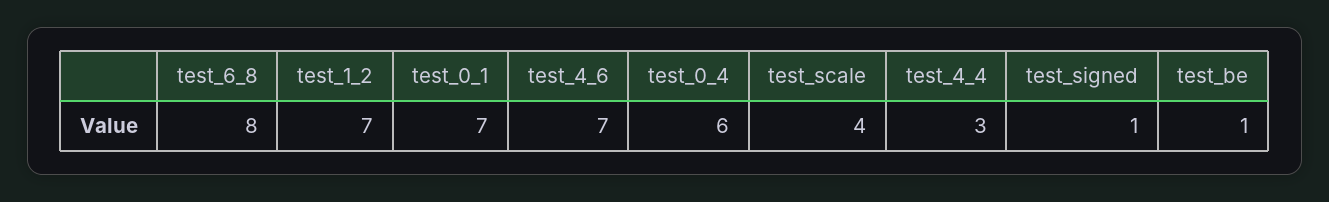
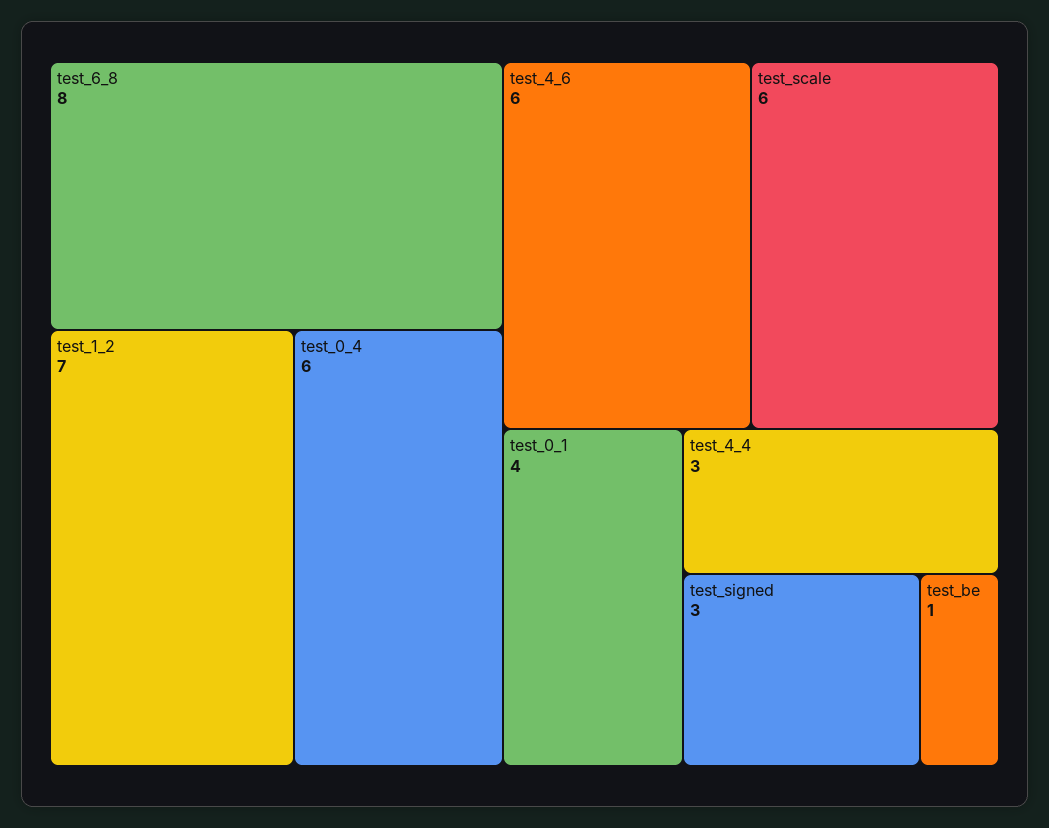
test_0_1: 7 -> 4
test_4_6: 7 -> 6
test_scale: 4 -> 6
test_signed: 1 -> 3

